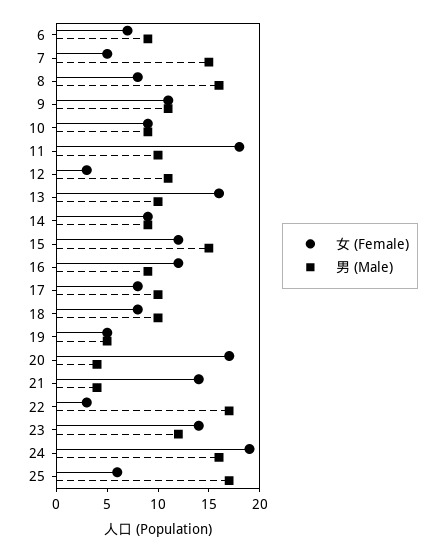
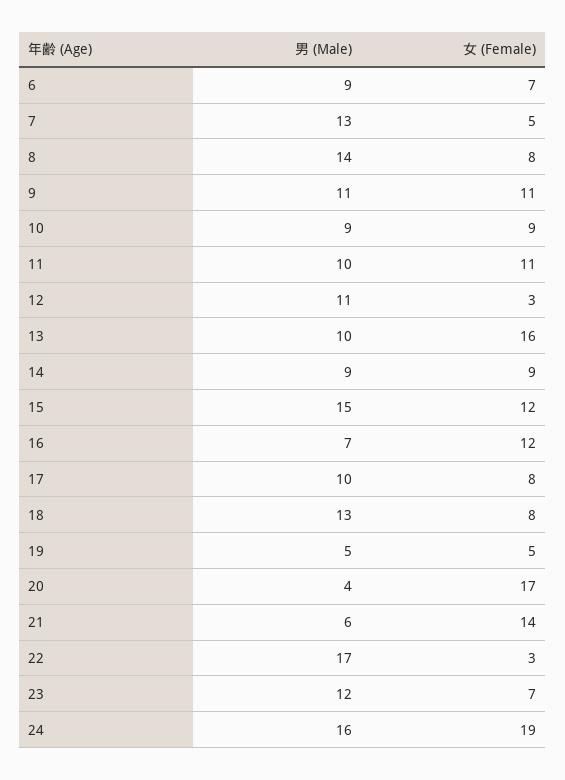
男 (Male), 7: 15 -> 13
男 (Male), 8: 16 -> 14
女 (Female), 11: 18 -> 11
男 (Male), 16: 9 -> 7
男 (Male), 18: 10 -> 13
男 (Male), 21: 4 -> 6
女 (Female), 23: 14 -> 7
女 (Female), 25: 6 -> none
男 (Male), 25: 17 -> none

